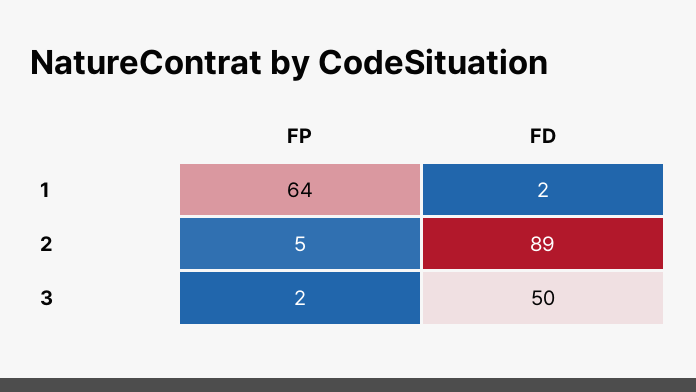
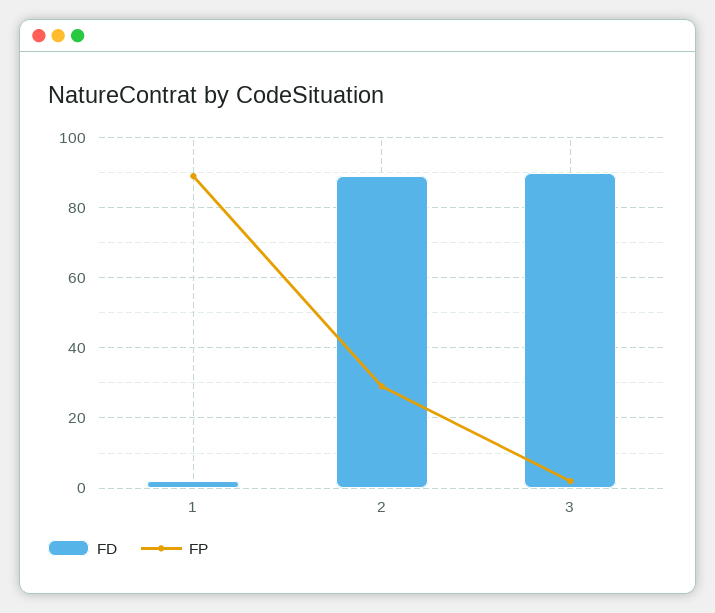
FP, 1: 64 -> 90
FP, 2: 5 -> 30
FD, 3: 50 -> 90

